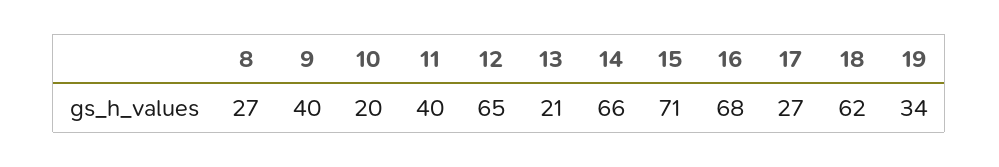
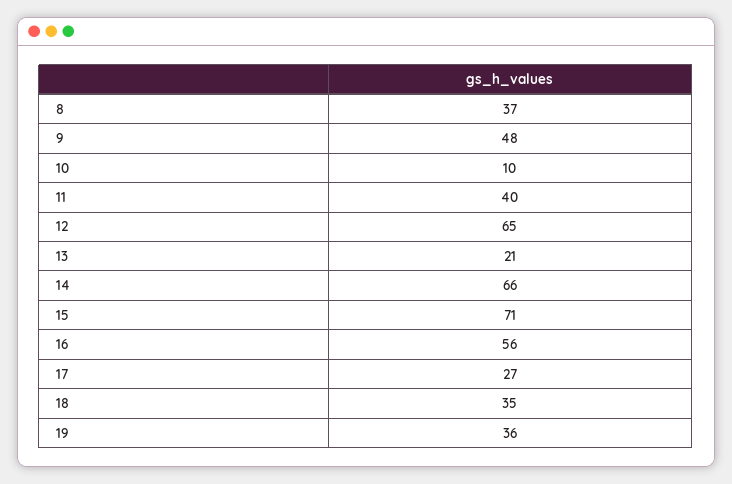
8: 27 -> 37
9: 40 -> 48
10: 20 -> 10
16: 68 -> 56
18: 62 -> 35
19: 34 -> 36

